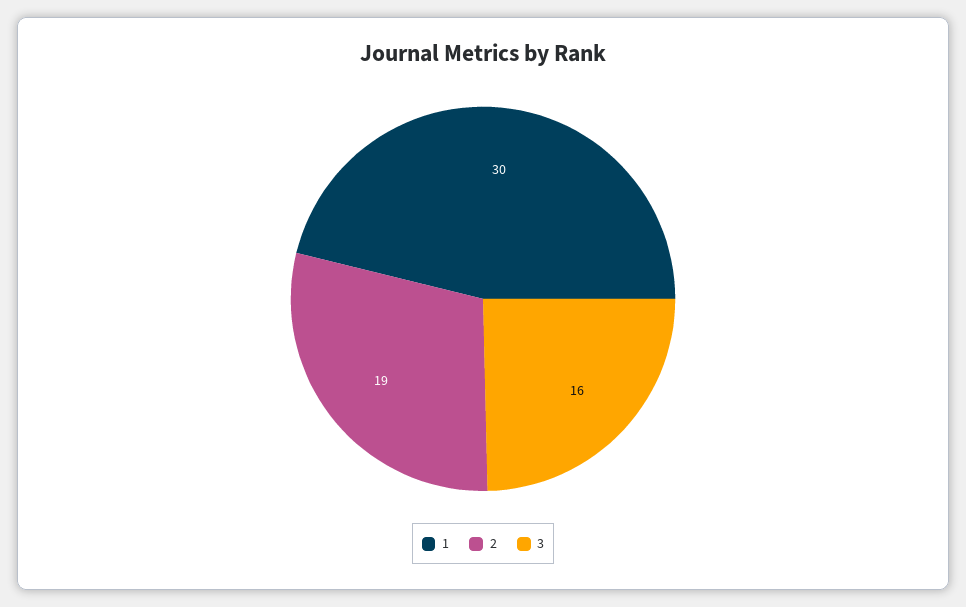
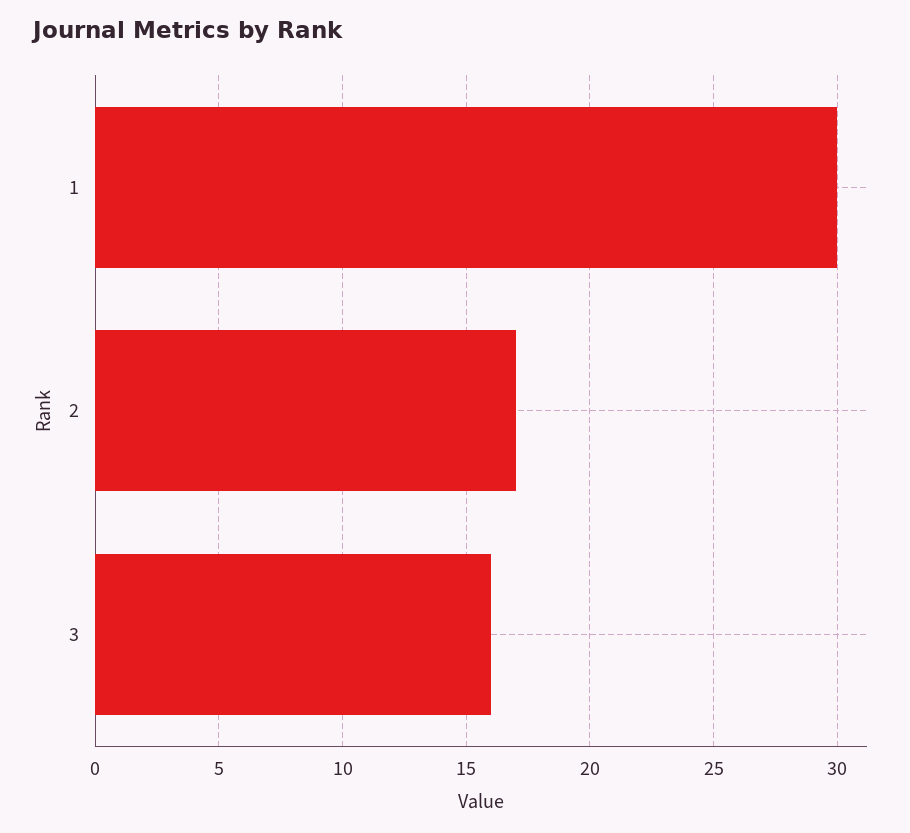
2: 19 -> 17

